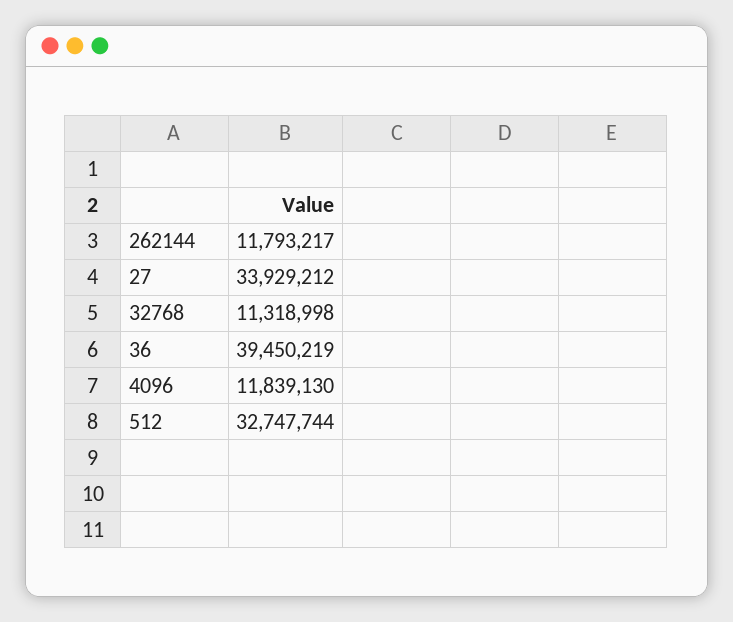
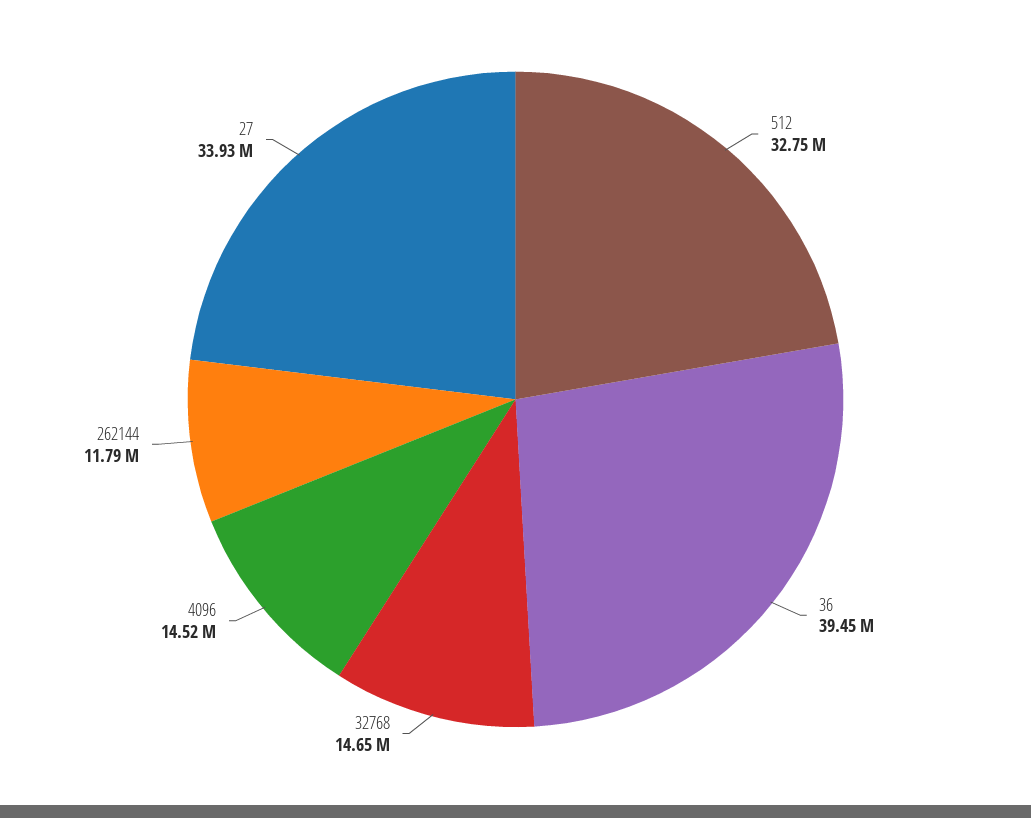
32768: 11318998 -> 14650000
4096: 11839130 -> 14520000

